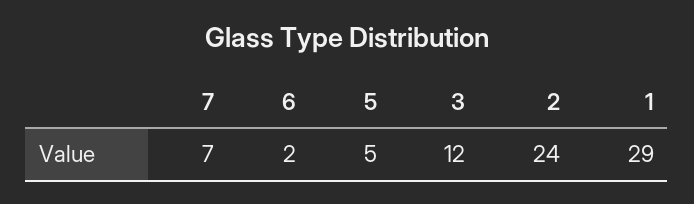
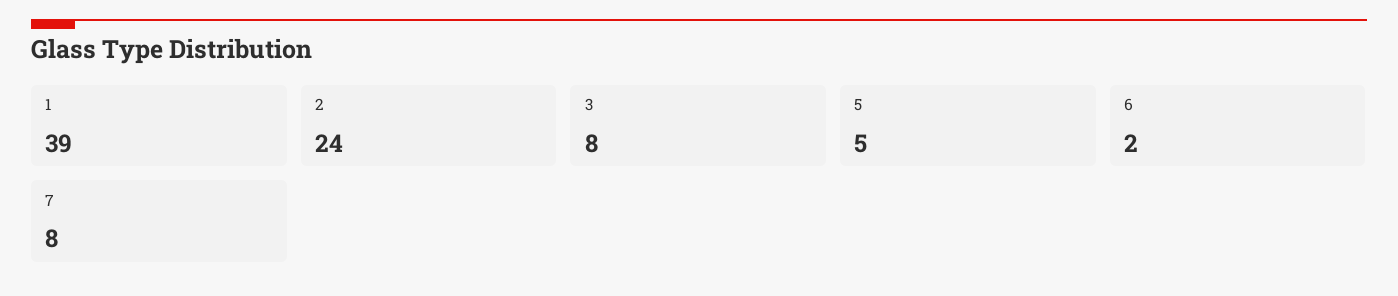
7: 7 -> 8
3: 12 -> 8
1: 29 -> 39

